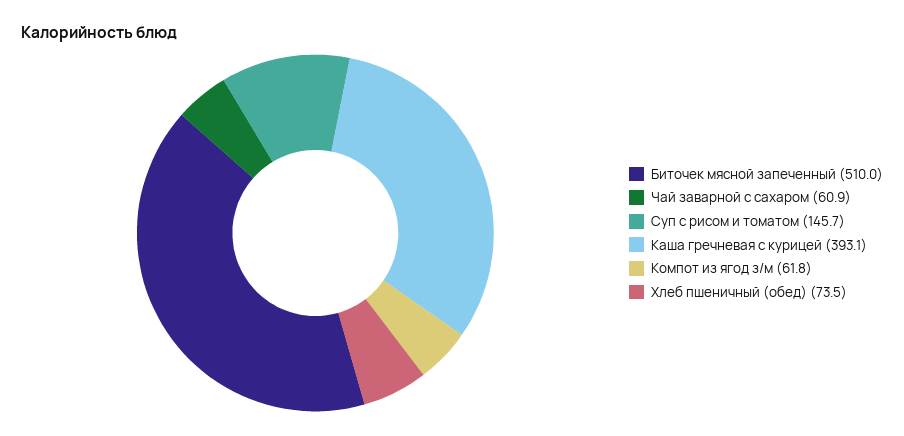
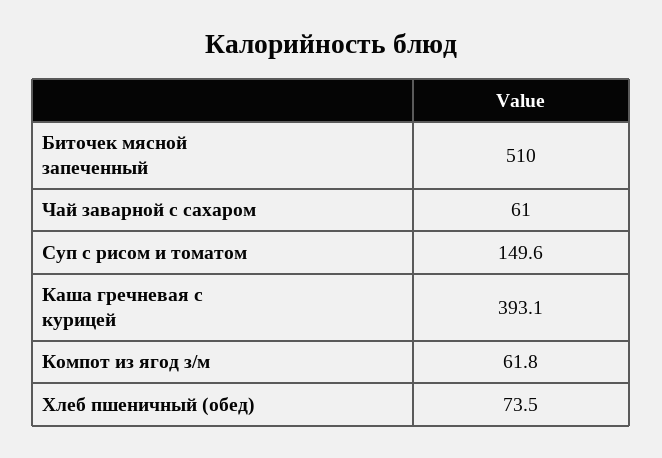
Чай заварной с сахаром: 60.9 -> 61
Суп с рисом и томатом: 145.7 -> 149.6

